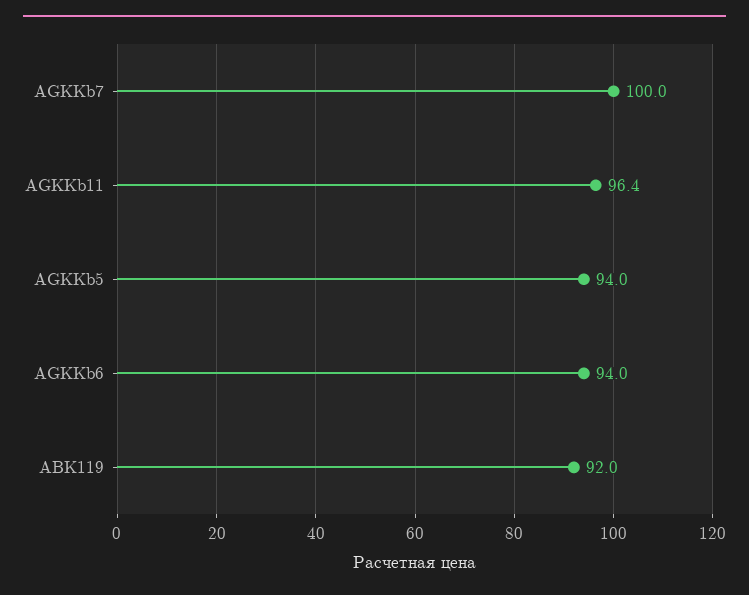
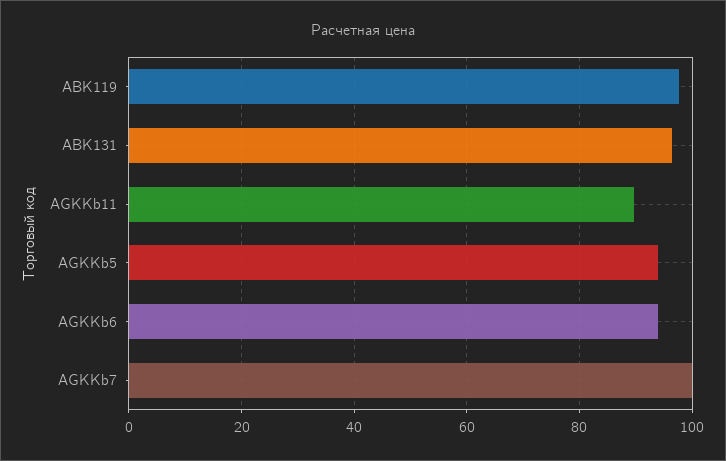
AGKKb11: 96.4 -> 90
ABK119: 92 -> 98
ABK131: none -> 96

